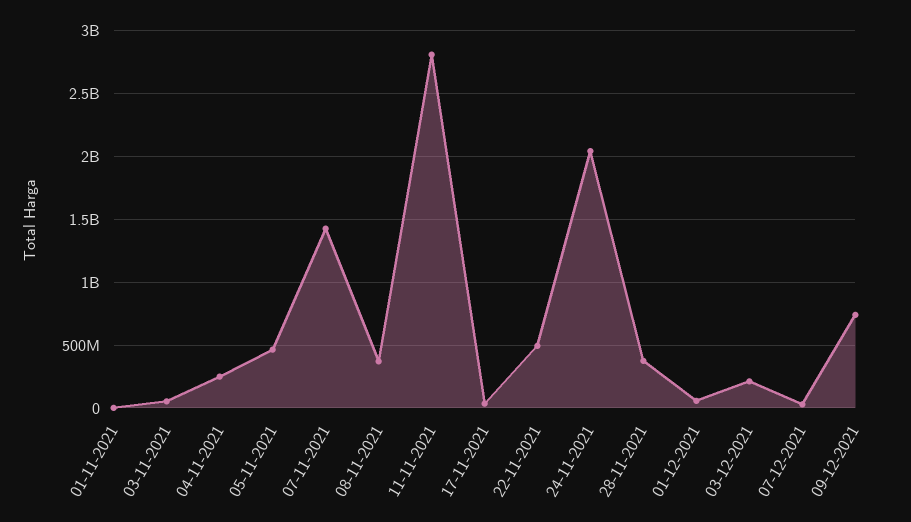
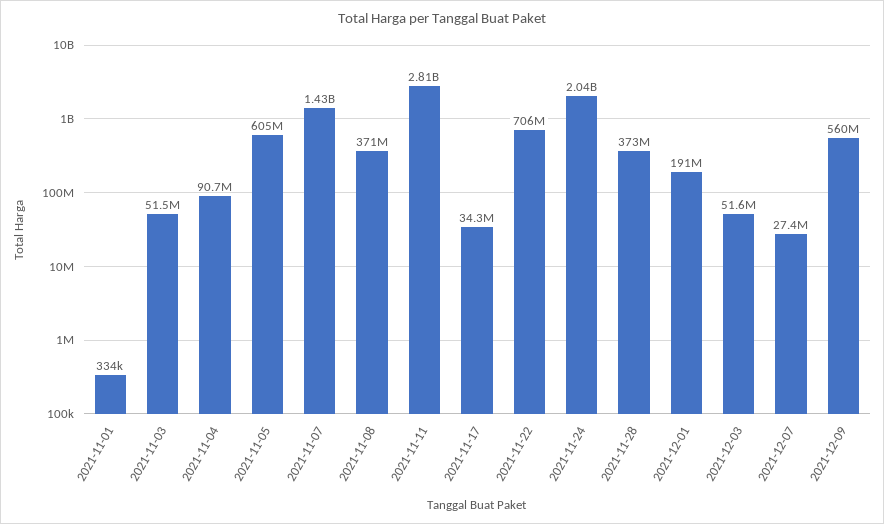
04-11-2021: 250000000 -> 90700000
05-11-2021: 450000000 -> 605000000
22-11-2021: 500000000 -> 706000000
01-12-2021: 50000000 -> 191000000
03-12-2021: 200000000 -> 51600000
09-12-2021: 750000000 -> 560000000

